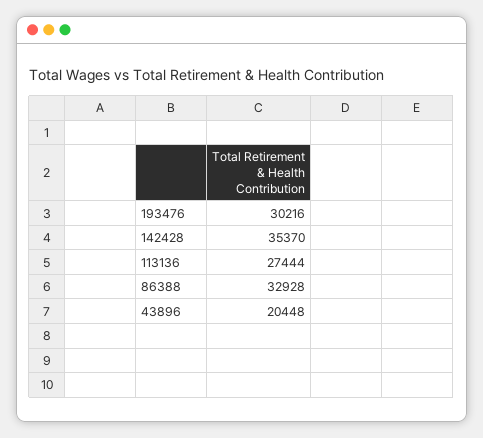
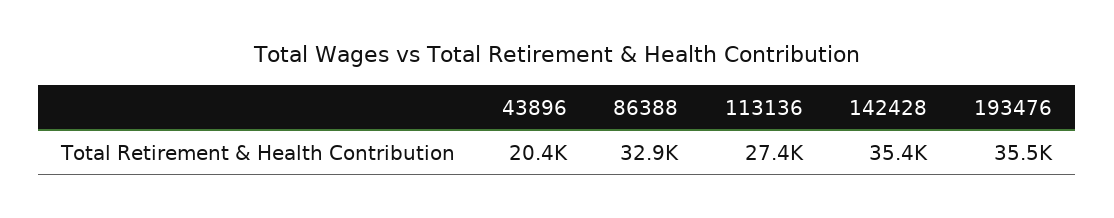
193476: 30216 -> 35500

